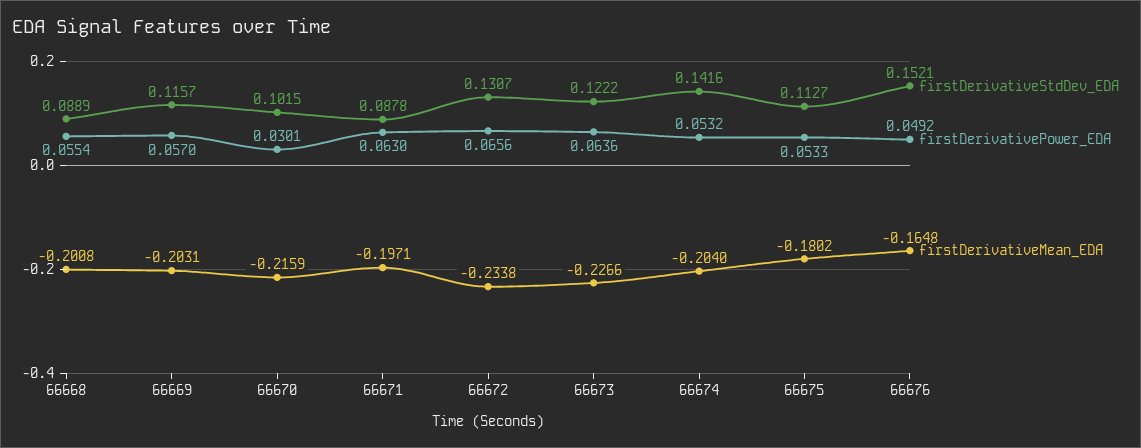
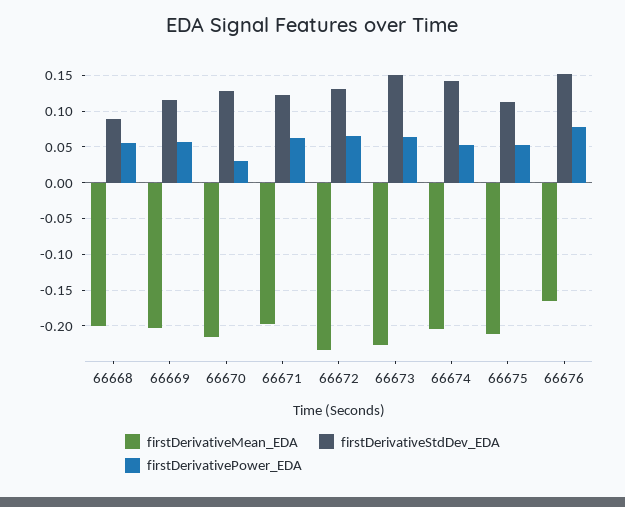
firstDerivativeStdDev_EDA, 66670: 0.1015 -> 0.13
firstDerivativeStdDev_EDA, 66671: 0.0878 -> 0.12
firstDerivativeStdDev_EDA, 66673: 0.1222 -> 0.15
firstDerivativeMean_EDA, 66675: -0.1802 -> -0.21
firstDerivativePower_EDA, 66676: 0.0492 -> 0.08

